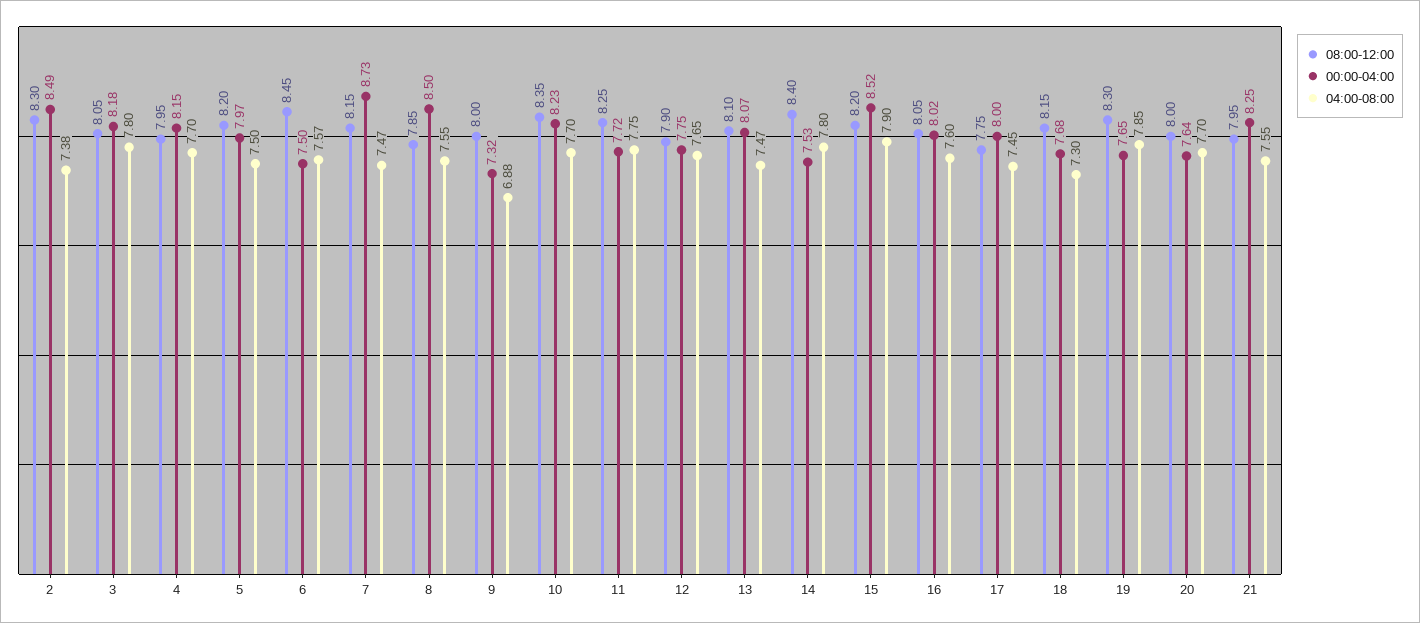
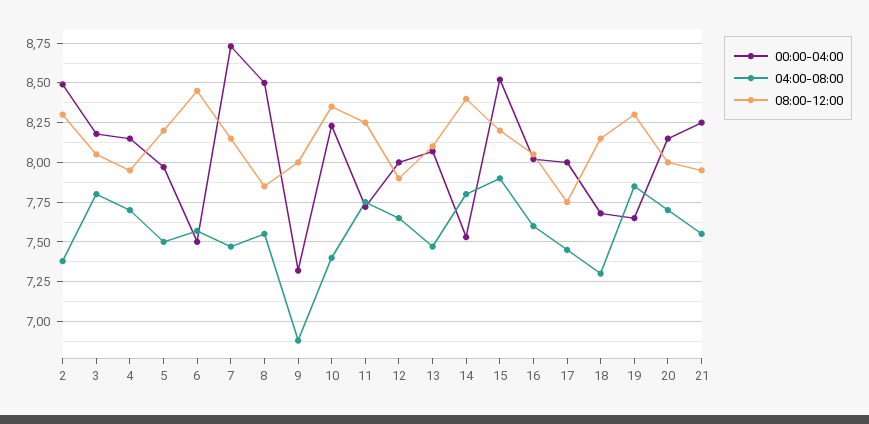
04:00-08:00, 10: 7.7 -> 7.4
00:00-04:00, 12: 7.75 -> 8
00:00-04:00, 20: 7.64 -> 8.15

